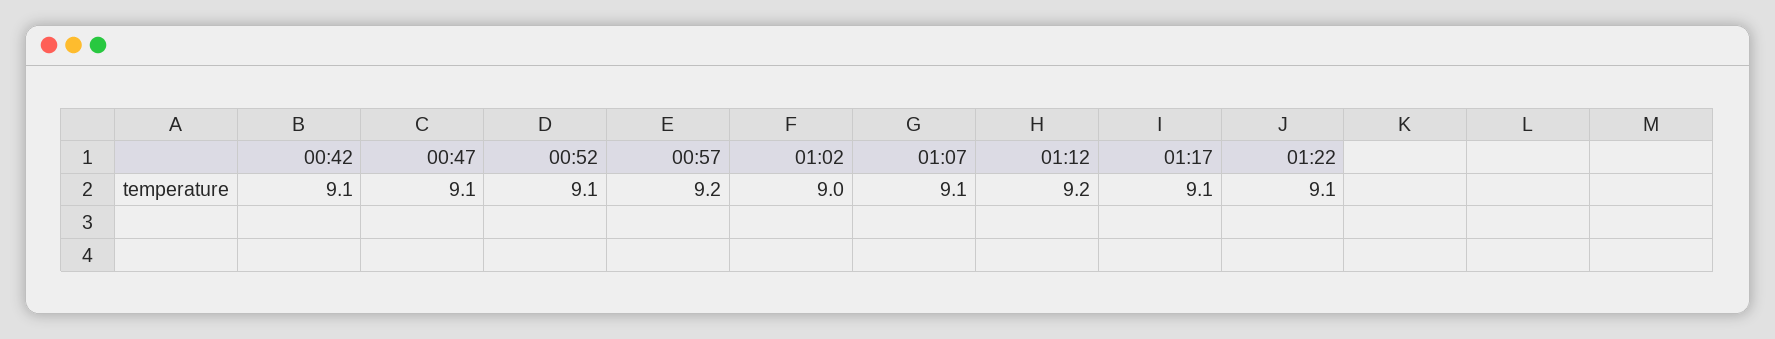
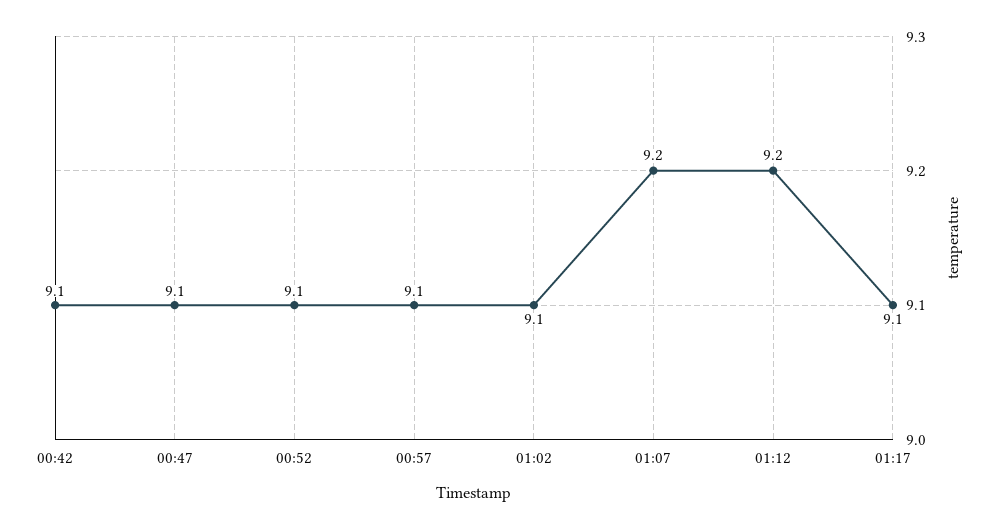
00:57: 9.2 -> 9.1
01:02: 9 -> 9.1
01:07: 9.1 -> 9.2
01:22: 9.1 -> none

